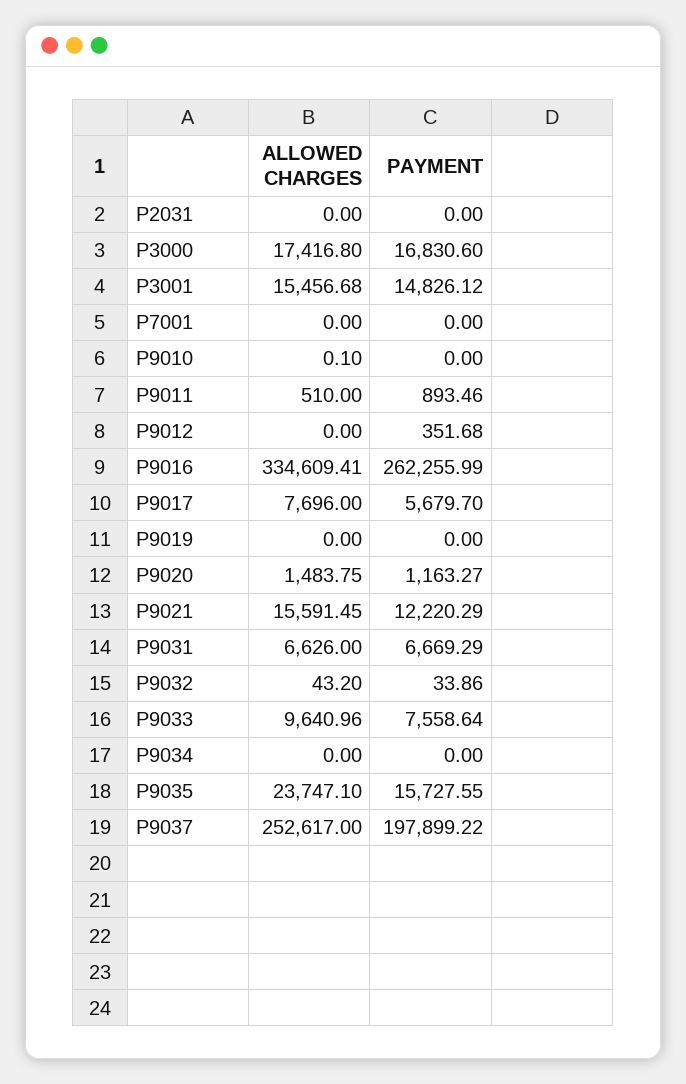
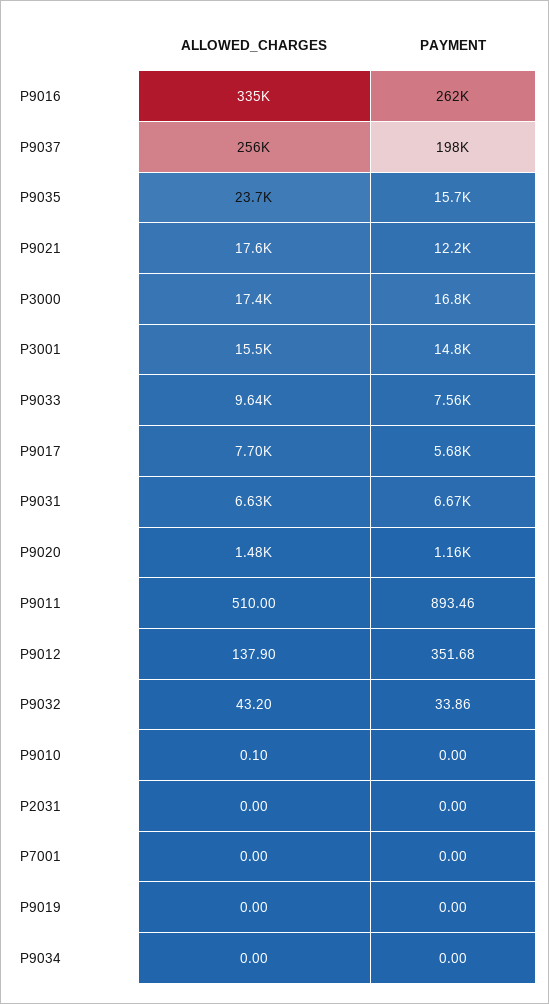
ALLOWED CHARGES, P9012: 0 -> 137.9
ALLOWED CHARGES, P9021: 15591.45 -> 17600
ALLOWED CHARGES, P9037: 252617 -> 256000

